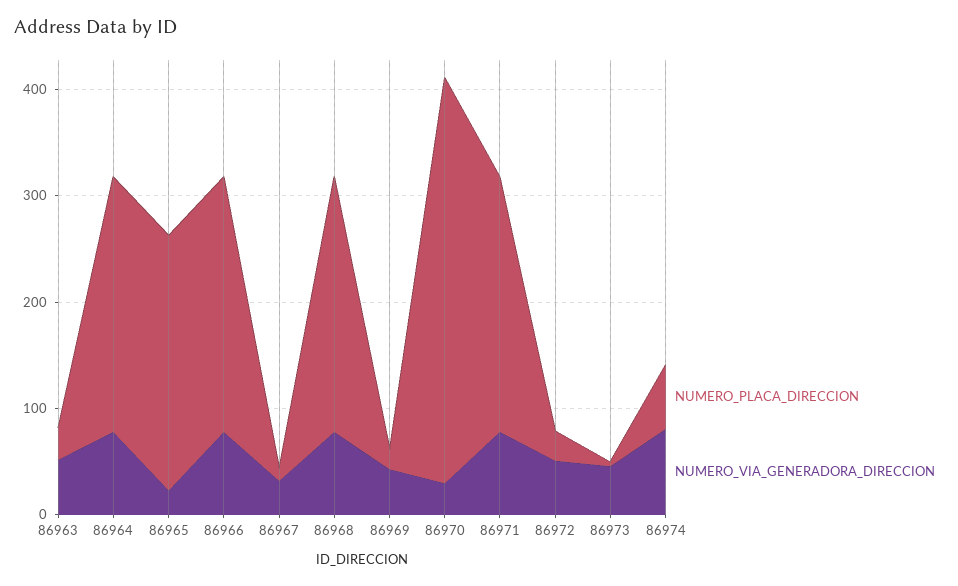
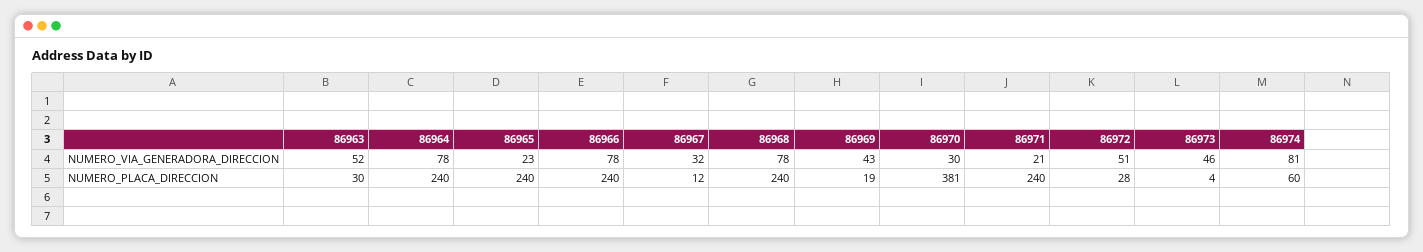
NUMERO_VIA_GENERADORA_DIRECCION, 86971: 80 -> 21

